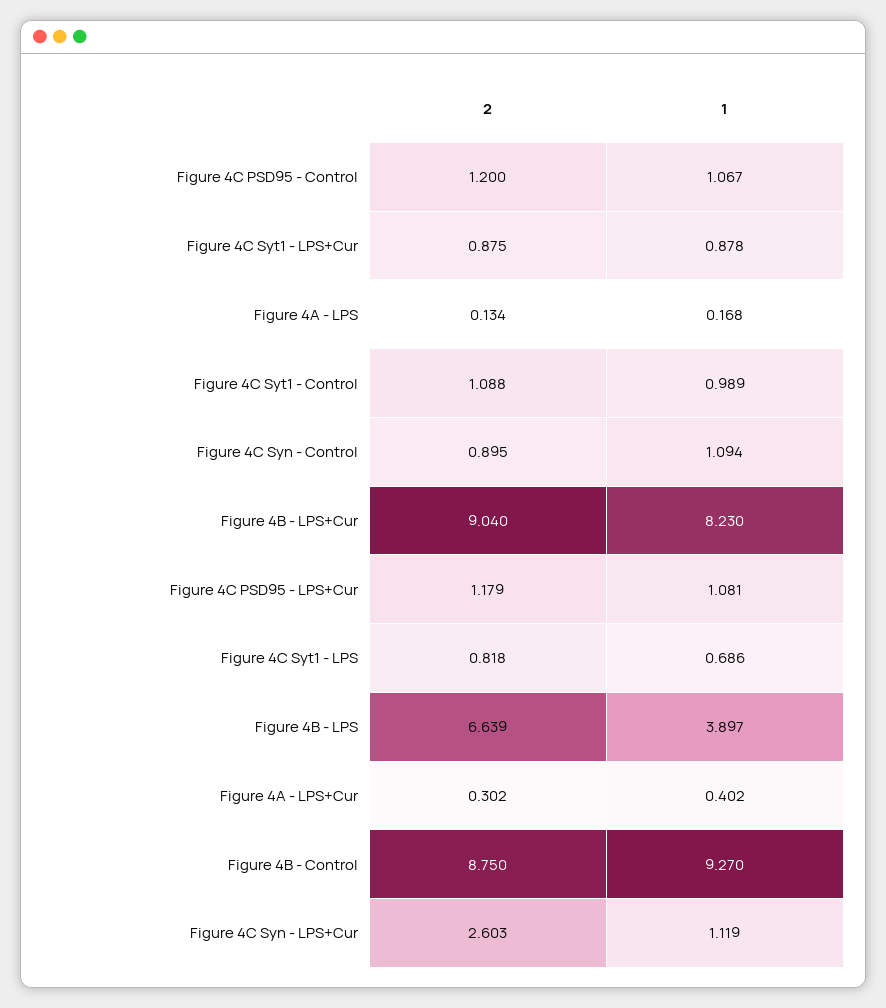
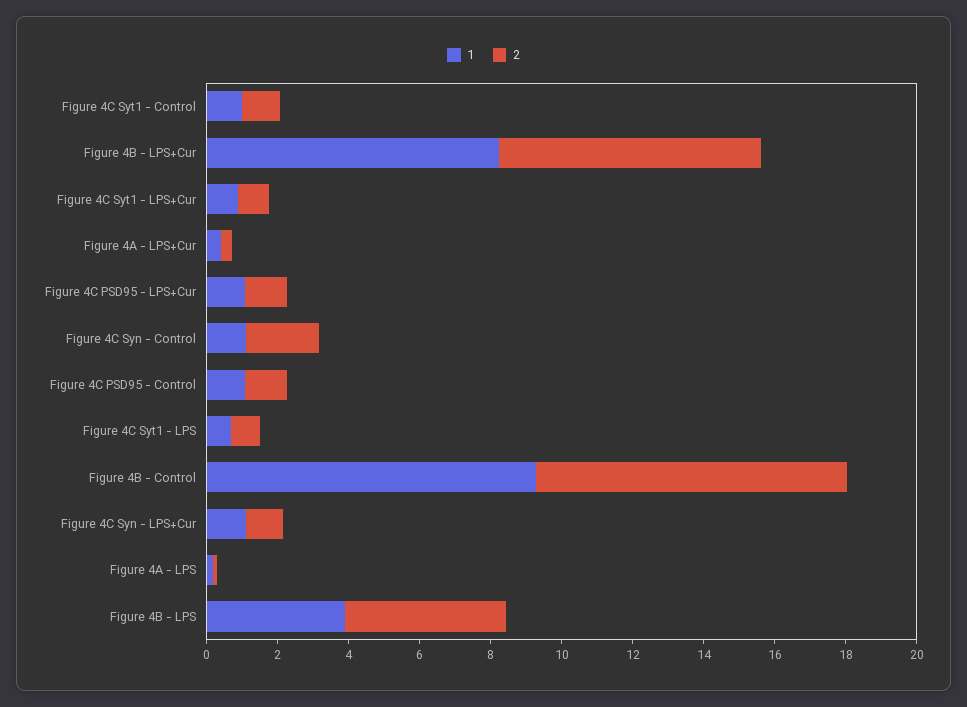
2, Figure 4C Syn - Control: 0.895 -> 2
2, Figure 4B - LPS+Cur: 9.04 -> 7.5
2, Figure 4B - LPS: 6.639 -> 4.5
2, Figure 4C Syn - LPS+Cur: 2.603 -> 1

